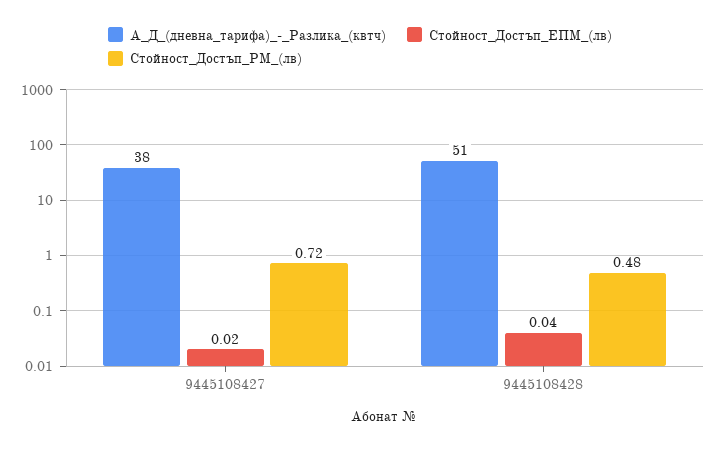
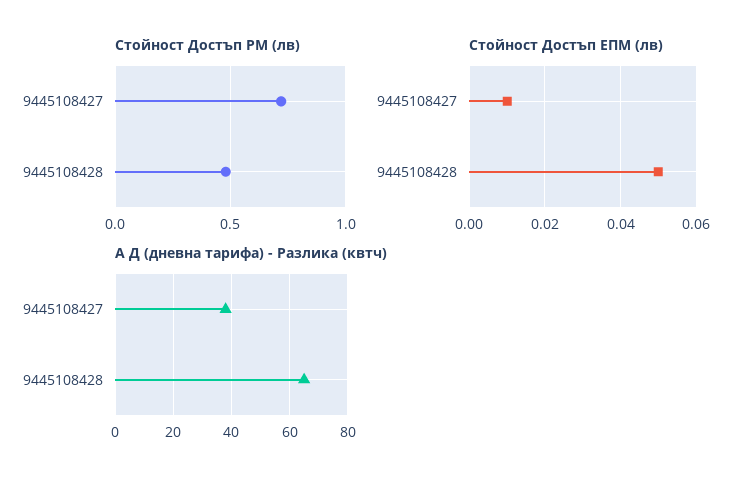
Стойност_Достъп_ЕПМ_(лв), 9445108427: 0.02 -> 0.01
А_Д_(дневна_тарифа)_-_Разлика_(квтч), 9445108428: 51 -> 65
Стойност_Достъп_ЕПМ_(лв), 9445108428: 0.04 -> 0.05

